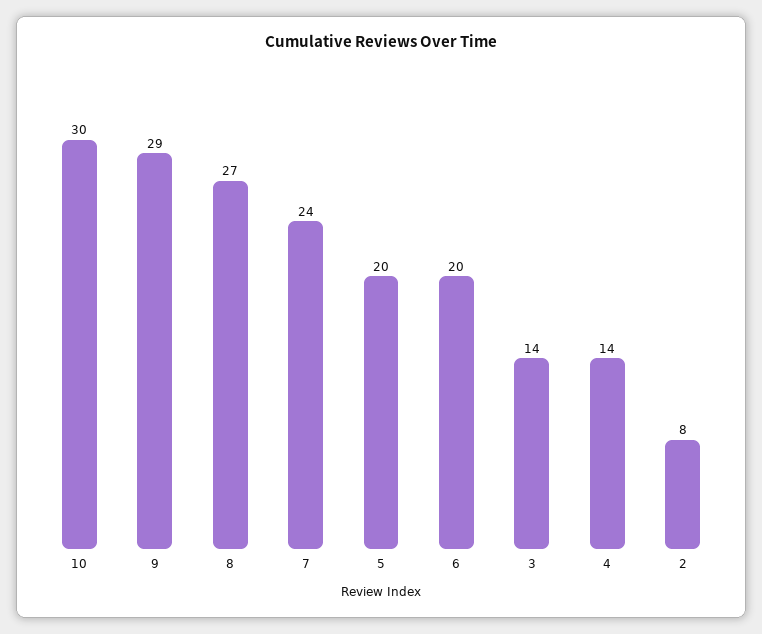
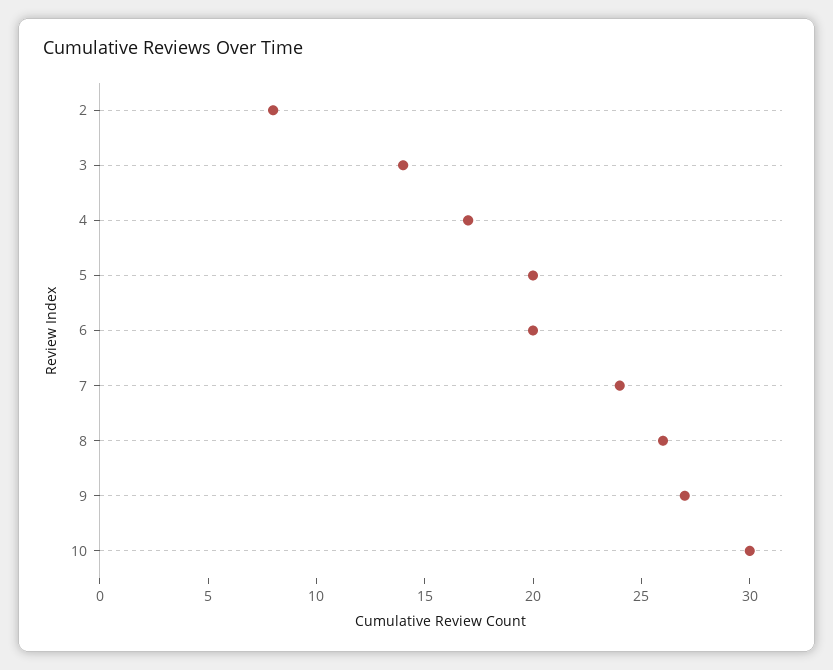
9: 29 -> 27
8: 27 -> 26
4: 14 -> 17

